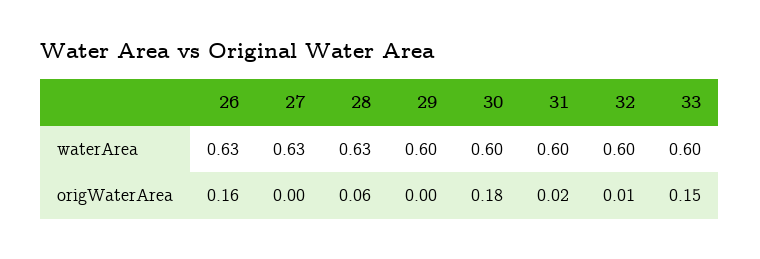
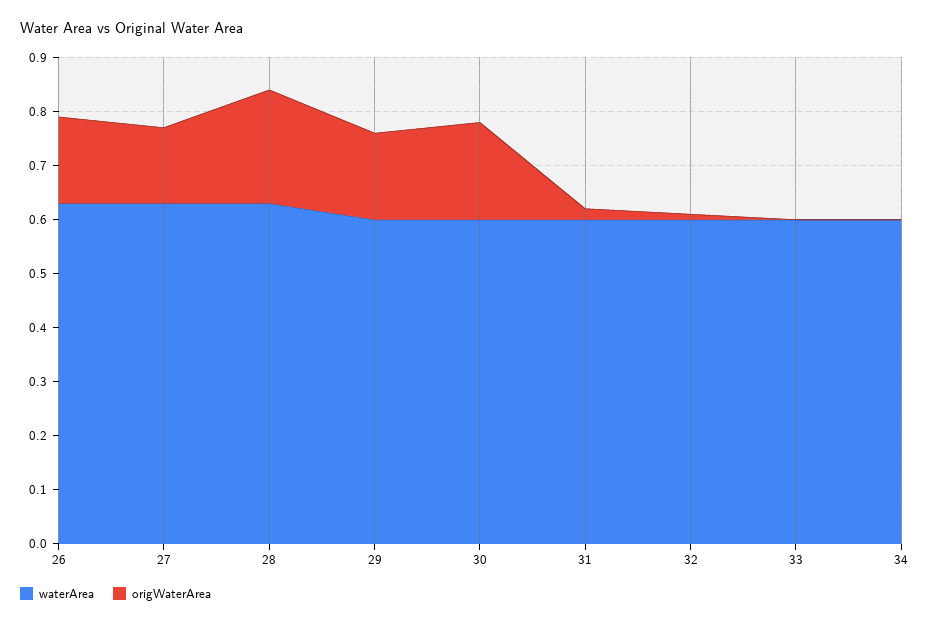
origWaterArea, 27: 0 -> 0.15
origWaterArea, 28: 0.06 -> 0.2
origWaterArea, 29: 0 -> 0.15
origWaterArea, 33: 0.15 -> 0
waterArea, 34: none -> 0.6
origWaterArea, 34: none -> 0

